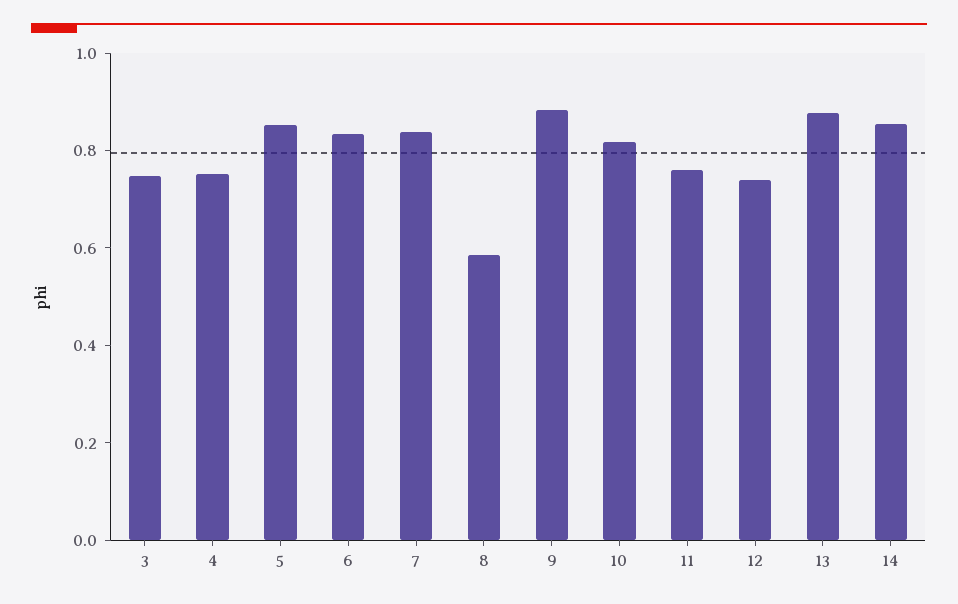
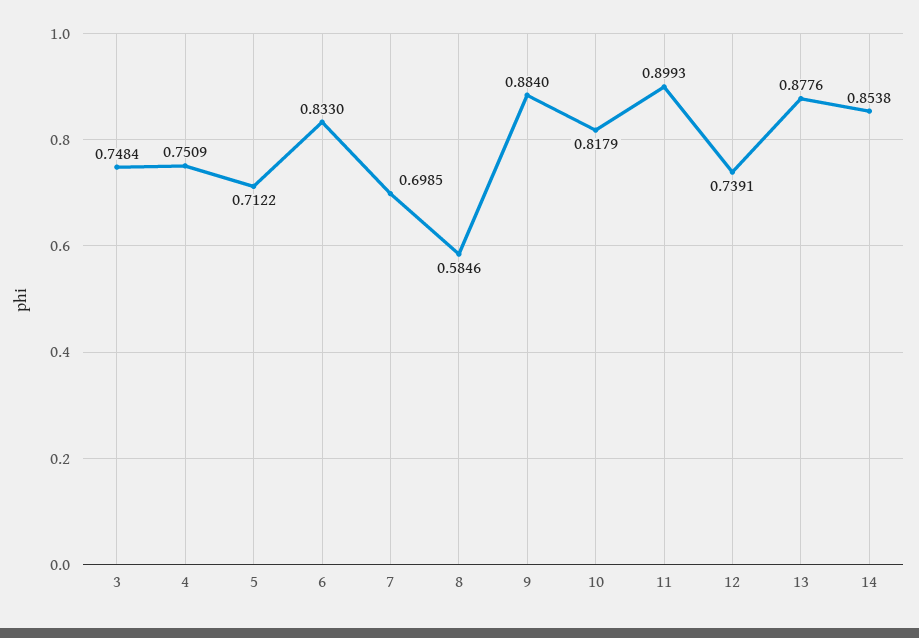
5: 0.85 -> 0.7122
7: 0.85 -> 0.6985
11: 0.75 -> 0.8993

